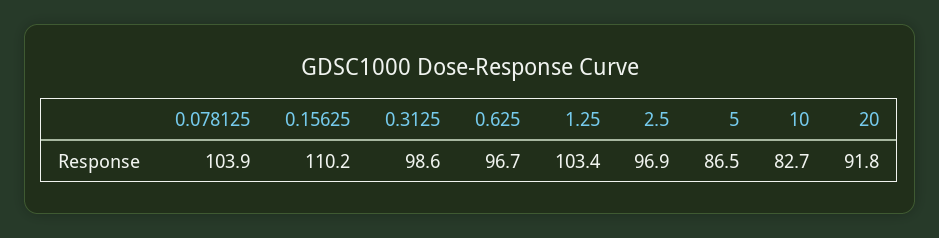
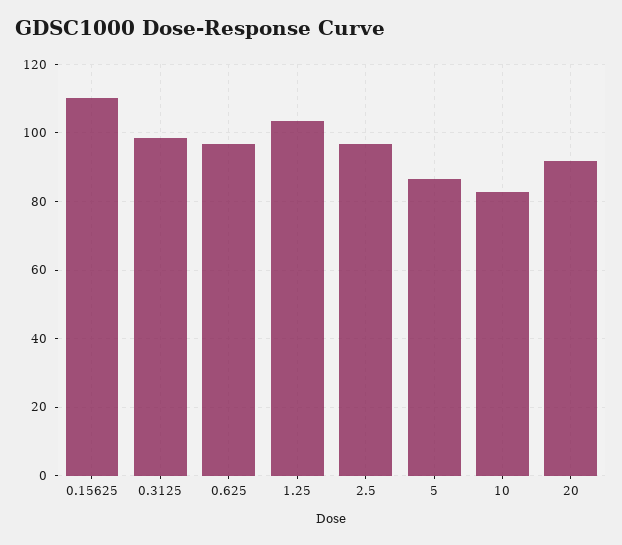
0.078125: 103.9 -> none

